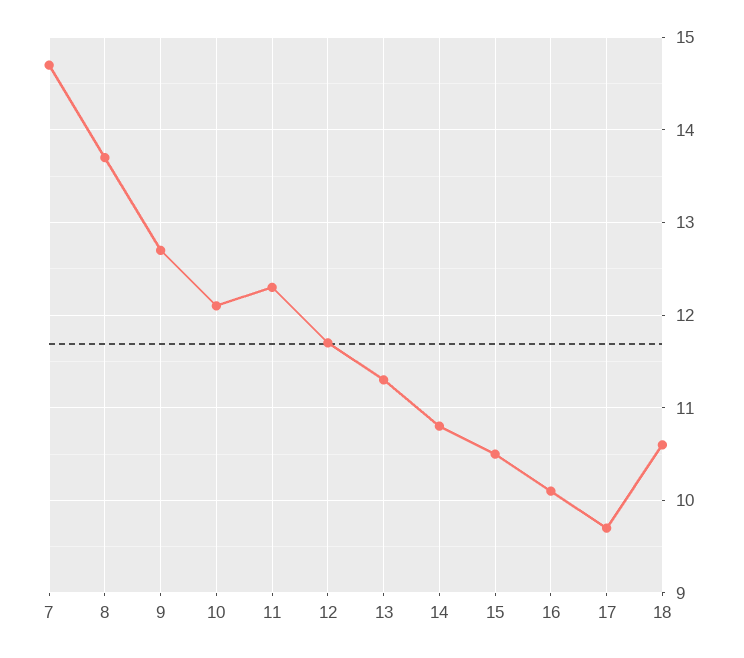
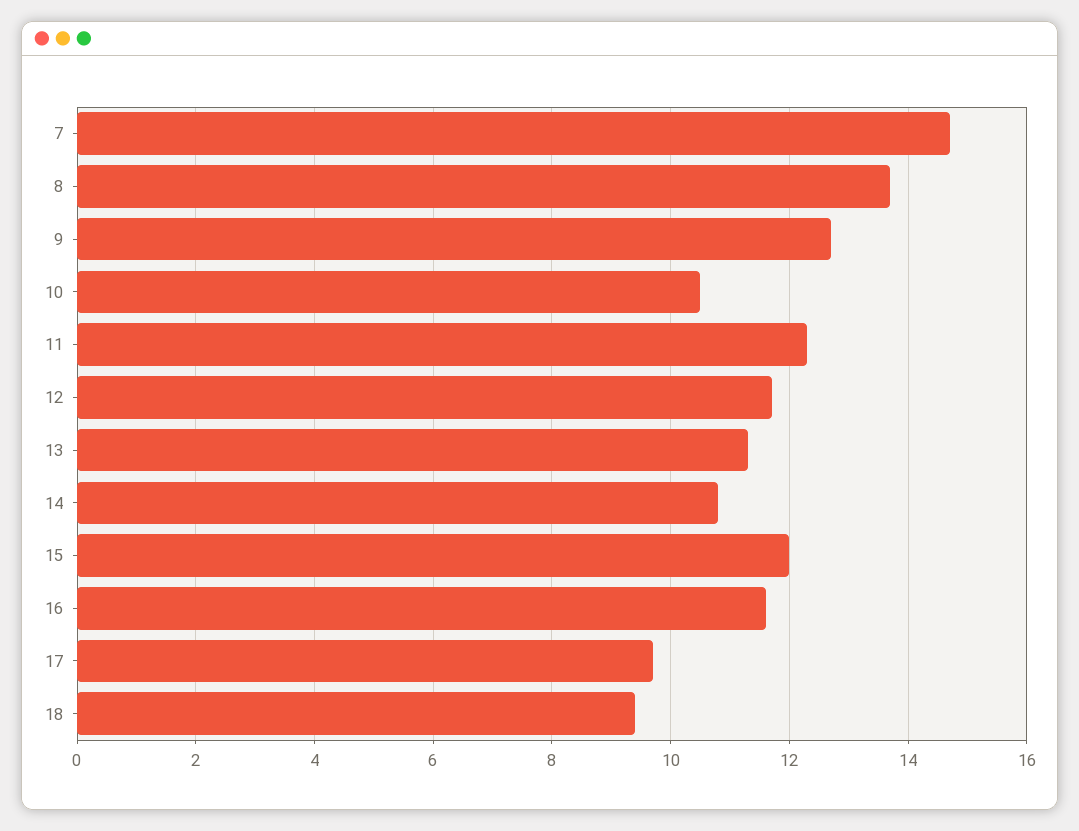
10: 12.1 -> 10.5
15: 10.5 -> 12
16: 10.1 -> 11.5
18: 10.6 -> 9.5

